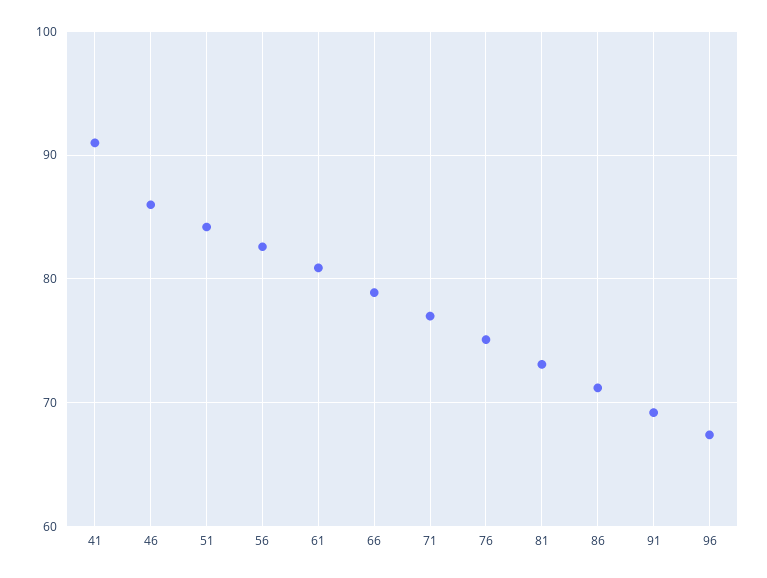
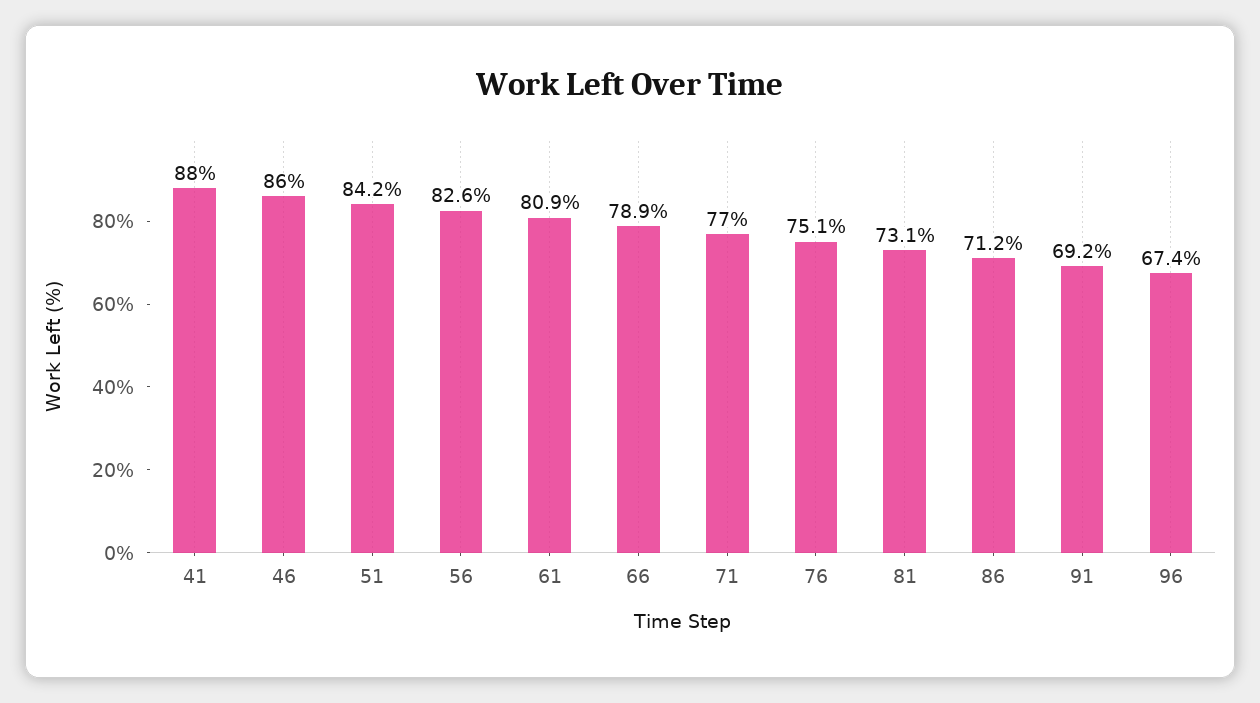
41: 91 -> 88

